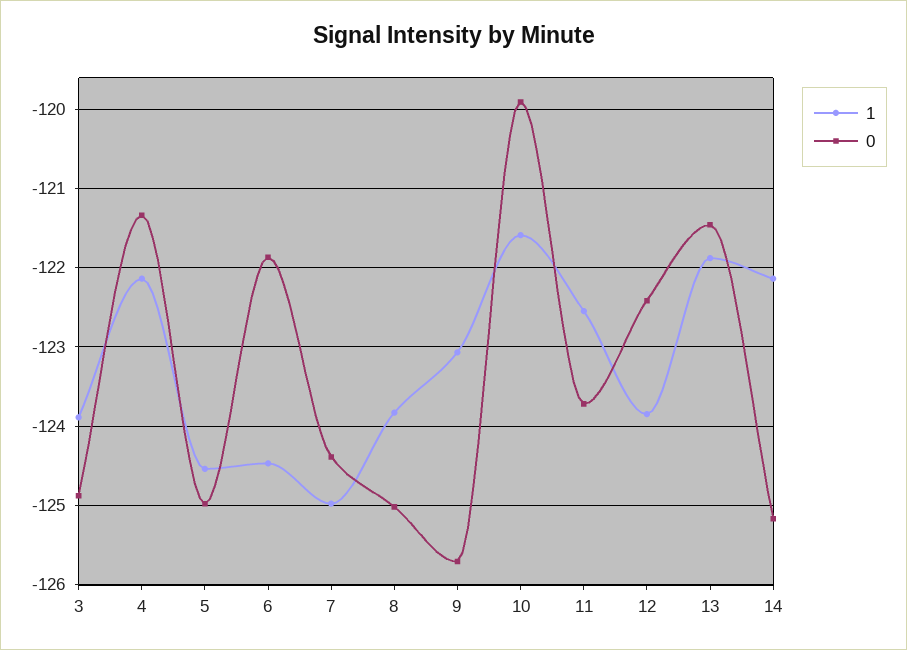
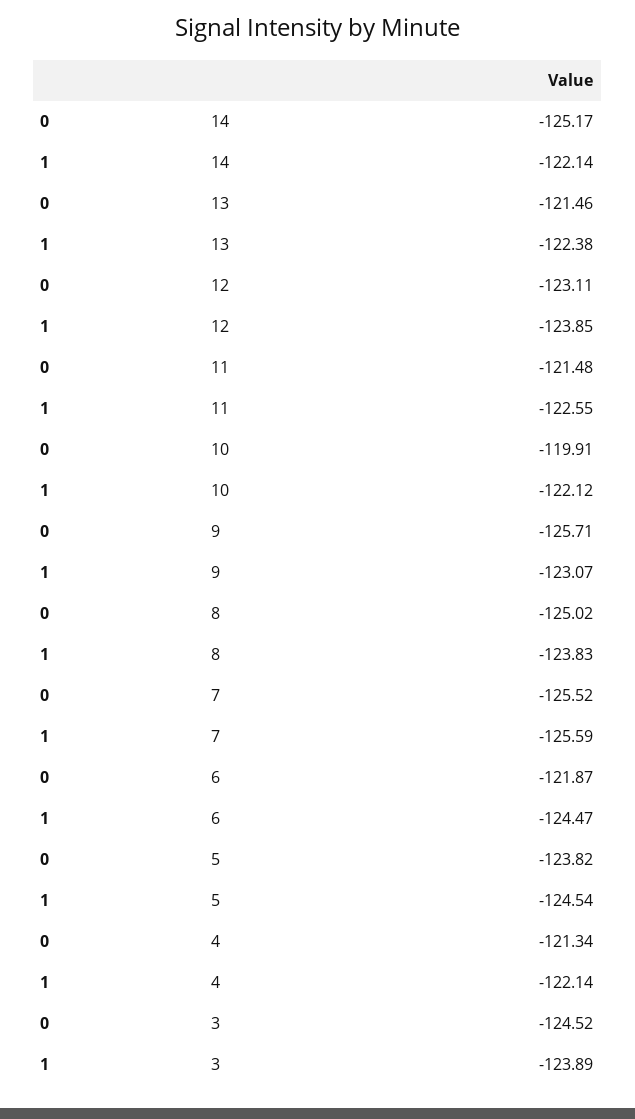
0, 3: -124.9 -> -124.52
0, 5: -125 -> -123.82
1, 7: -125 -> -125.59
0, 7: -124.4 -> -125.52
1, 10: -121.6 -> -122.12
0, 11: -123.7 -> -121.48
0, 12: -122.4 -> -123.11
1, 13: -121.9 -> -122.38

